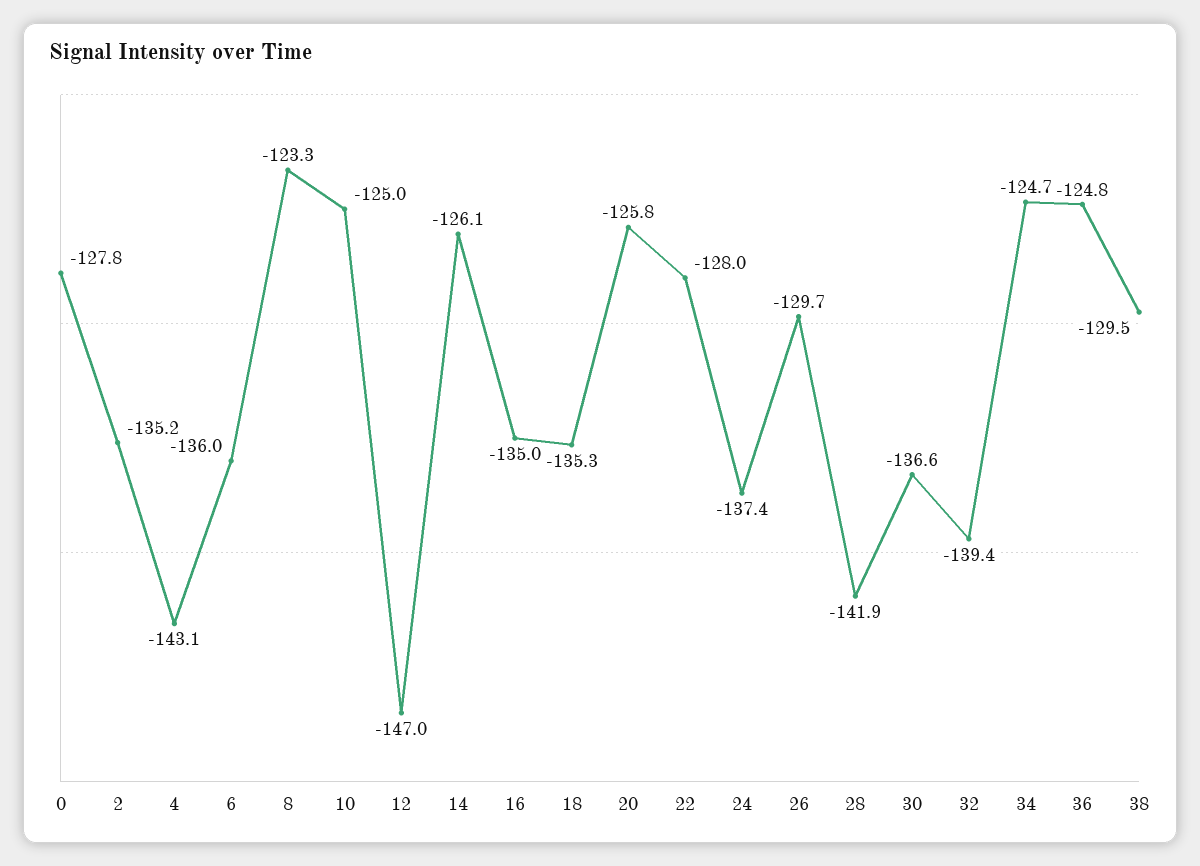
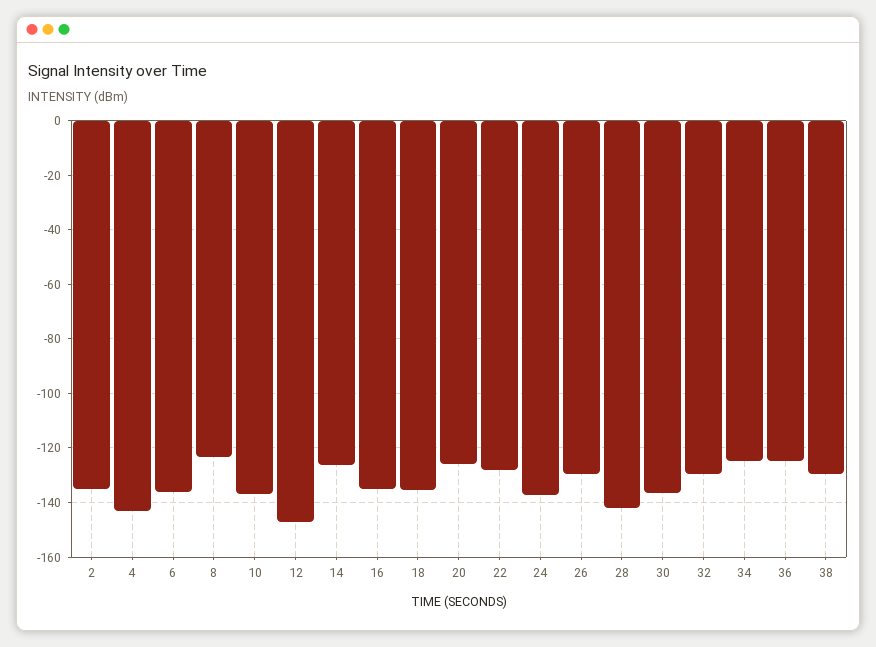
0: -127.8 -> none
10: -125 -> -137.5
32: -139.4 -> -130

